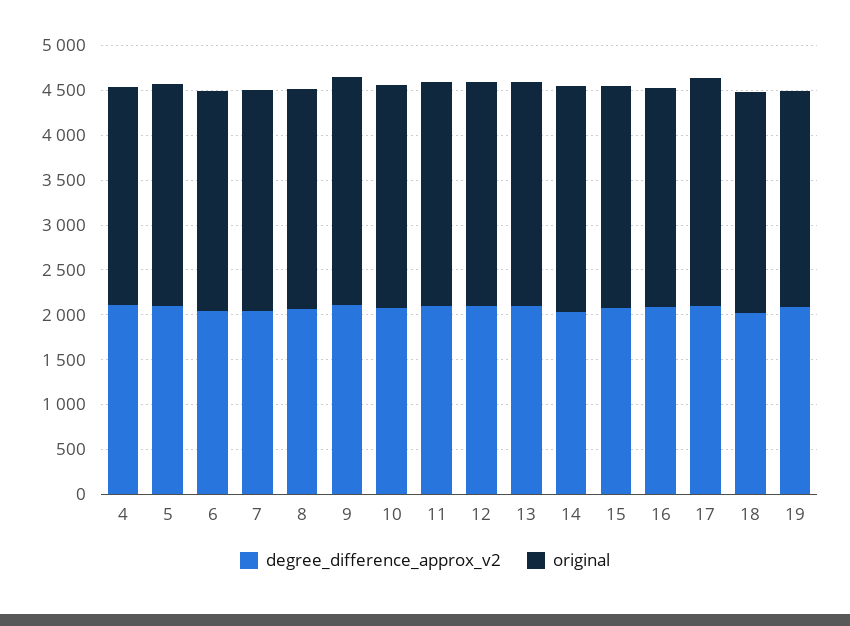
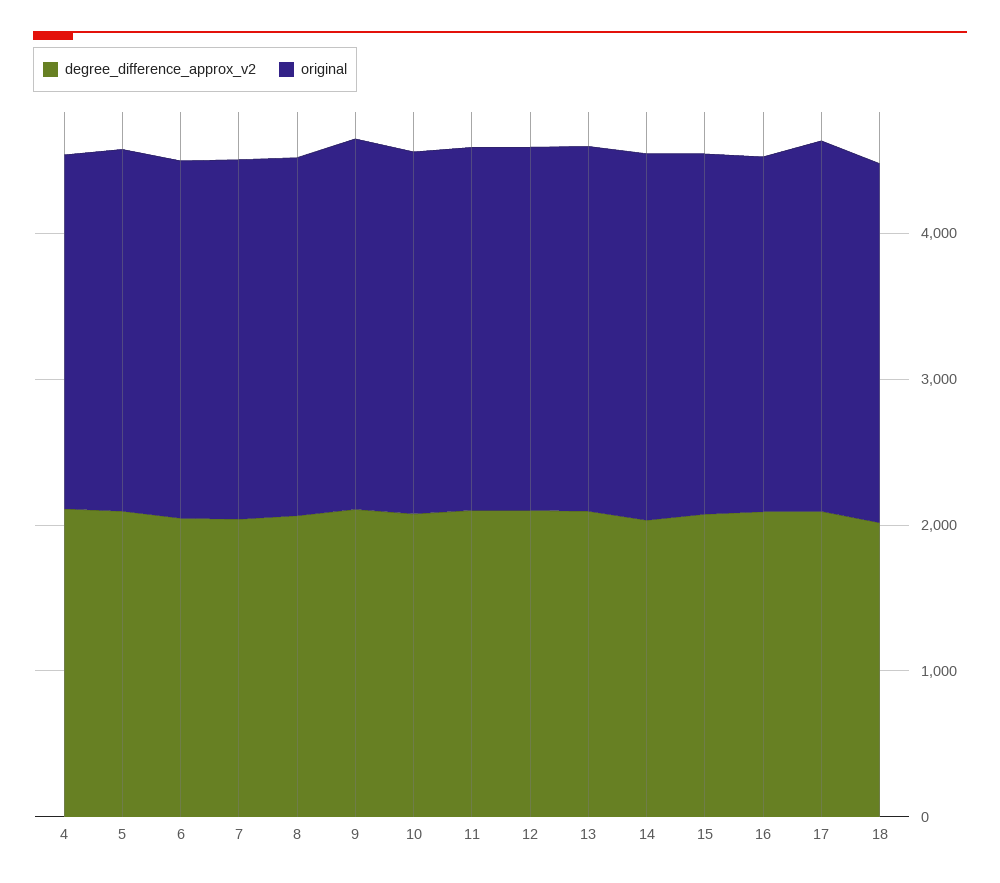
degree_difference_approx_v2, 19: 2100 -> none
original, 19: 2400 -> none

